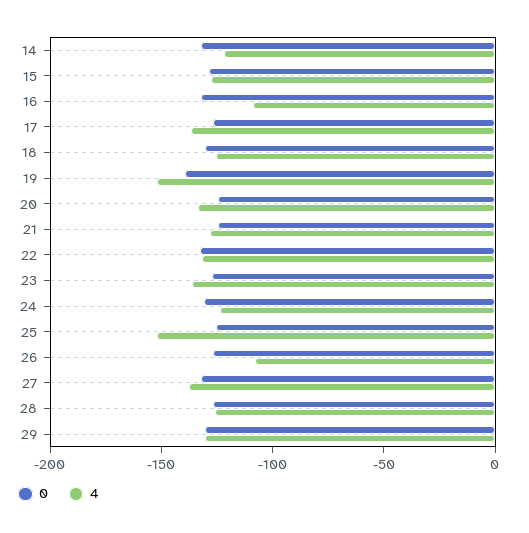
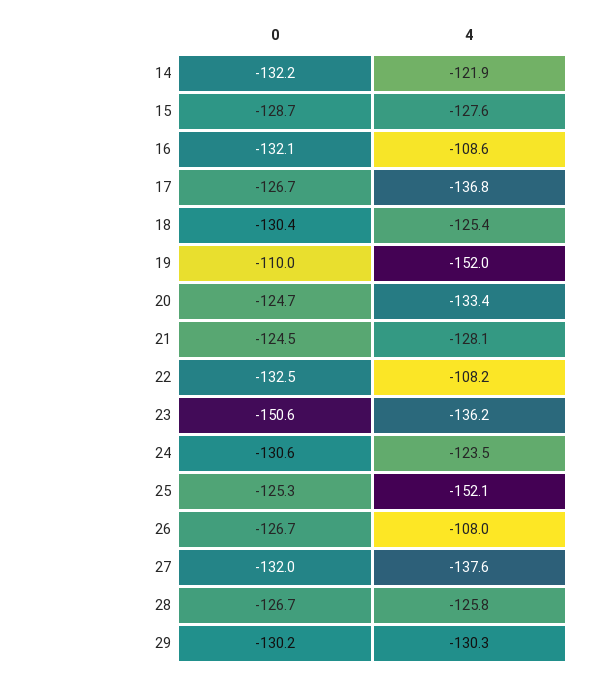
0, 19: -140 -> -110
4, 22: -130 -> -108.2
0, 23: -130 -> -150.6

